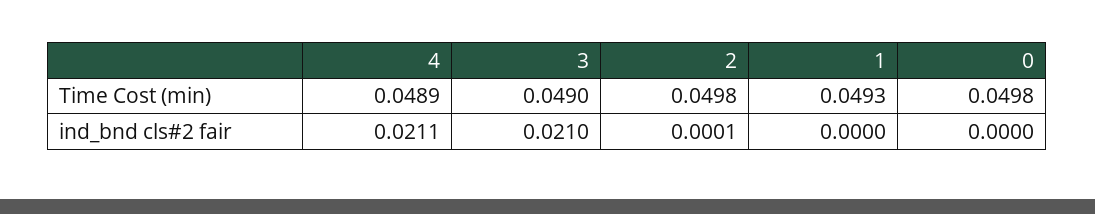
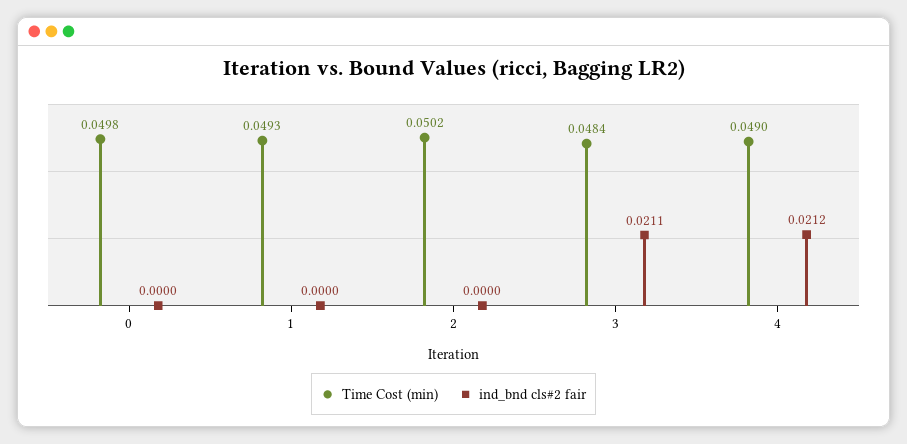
Time Cost (min), 4: 0.0489 -> 0.049
Time Cost (min), 3: 0.049 -> 0.0484
Time Cost (min), 2: 0.0498 -> 0.0502
ind_bnd cls#2 fair, 4: 0.0211 -> 0.0212
ind_bnd cls#2 fair, 3: 0.021 -> 0.0211
ind_bnd cls#2 fair, 2: 0.0001 -> 0

